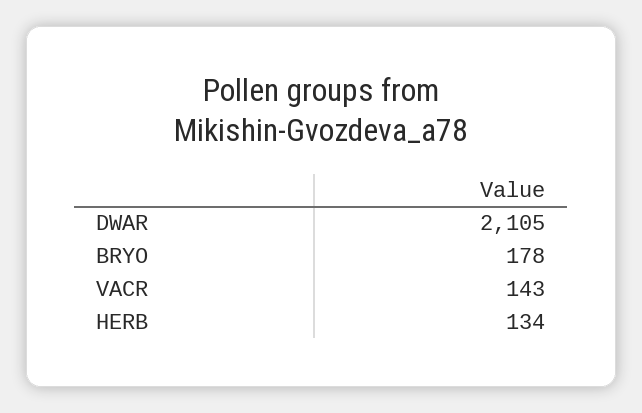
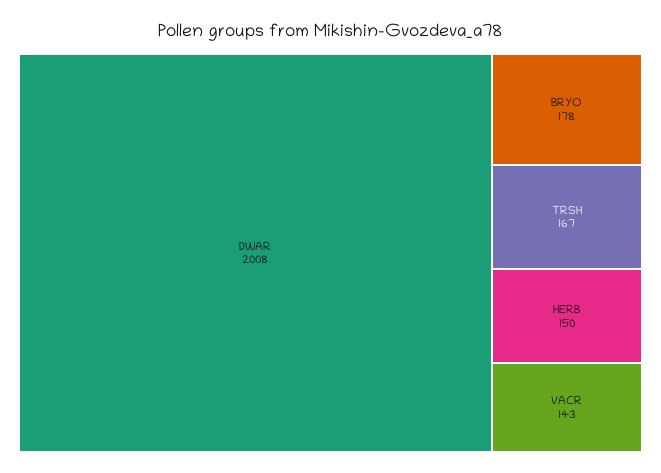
DWAR: 2105 -> 2008
HERB: 134 -> 150
TRSH: none -> 167

